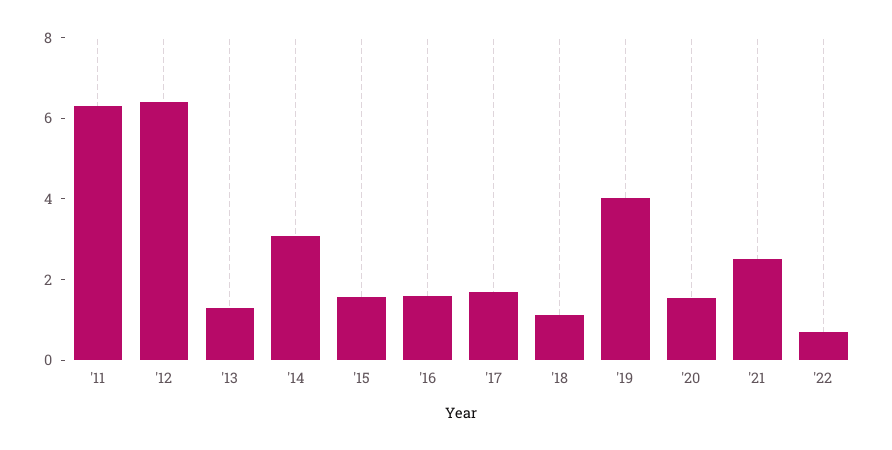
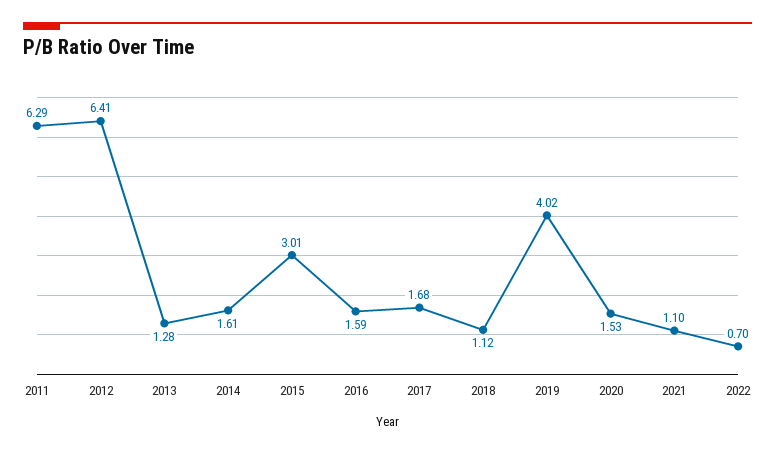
'14: 3 -> 1.61
'15: 1.5 -> 3.01
'21: 2.5 -> 1.1

